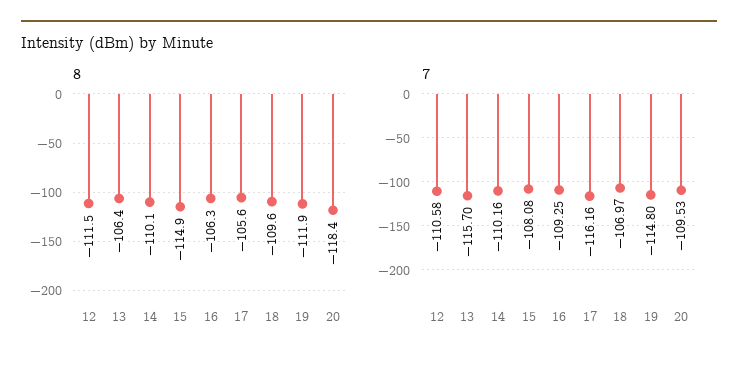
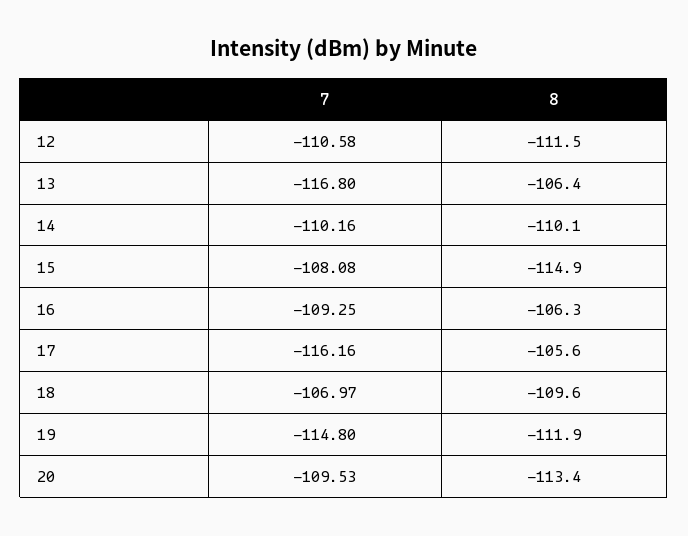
8, 20: -118.4 -> -113.4
7, 13: -115.7 -> -116.8

